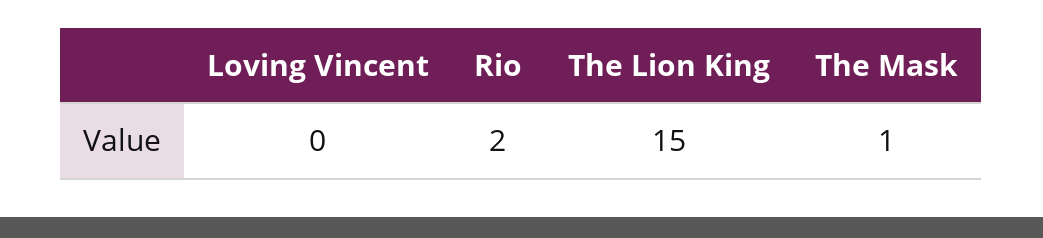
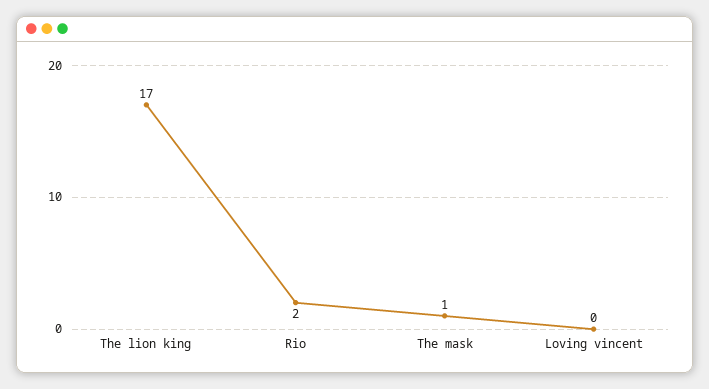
The Lion King: 15 -> 17

